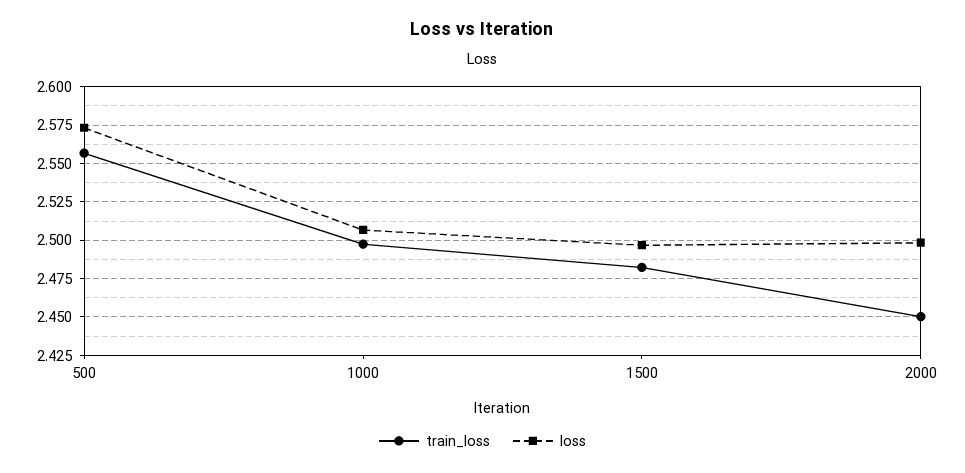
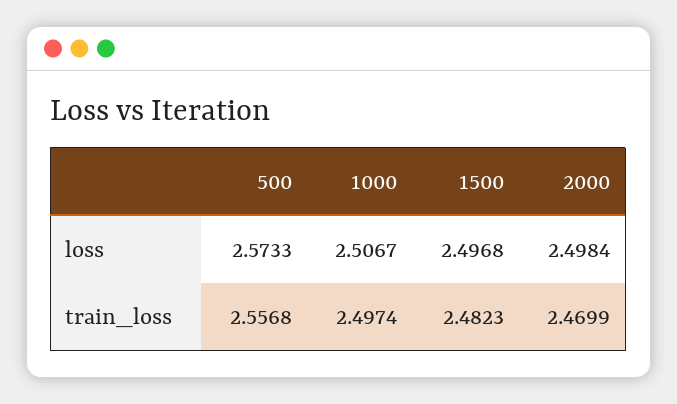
train_loss, 2000: 2.45 -> 2.4699

